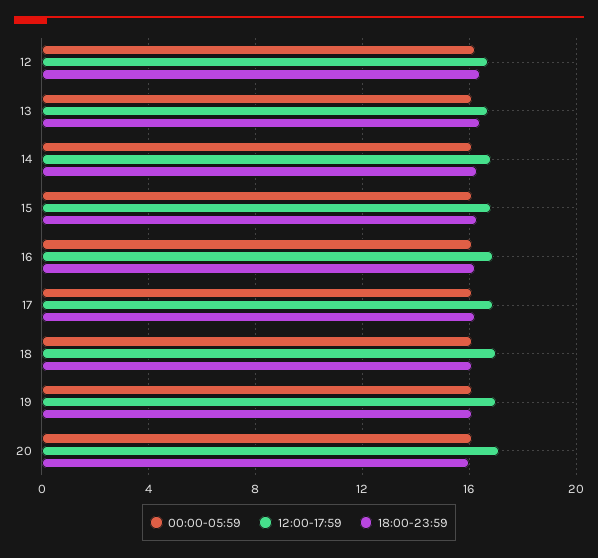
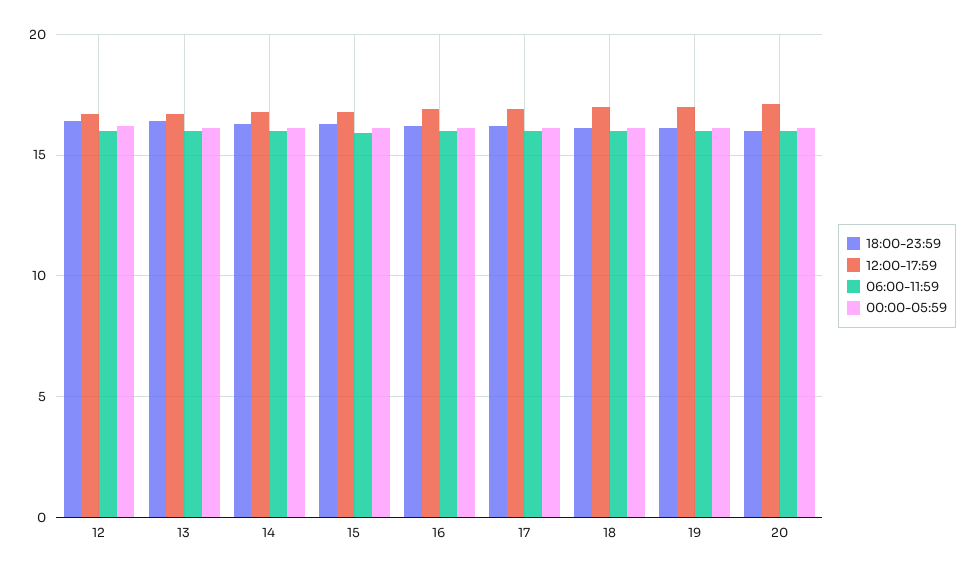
06:00-11:59, 12: none -> 16
06:00-11:59, 13: none -> 16
06:00-11:59, 14: none -> 16
06:00-11:59, 15: none -> 16
06:00-11:59, 16: none -> 16
06:00-11:59, 17: none -> 16
06:00-11:59, 18: none -> 16
06:00-11:59, 19: none -> 16
06:00-11:59, 20: none -> 16

